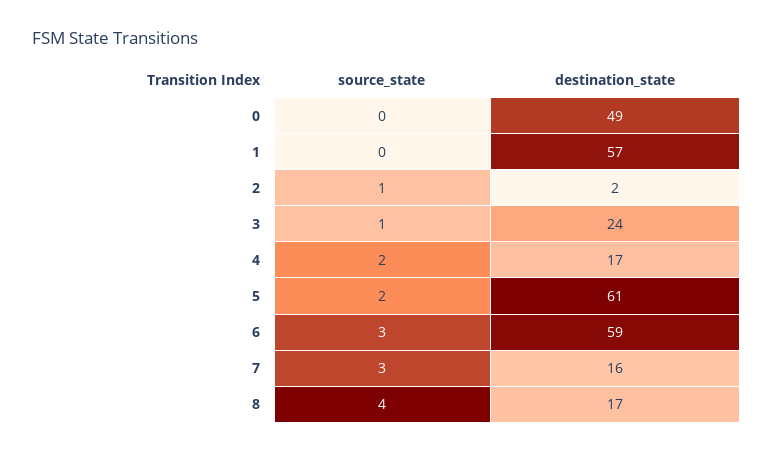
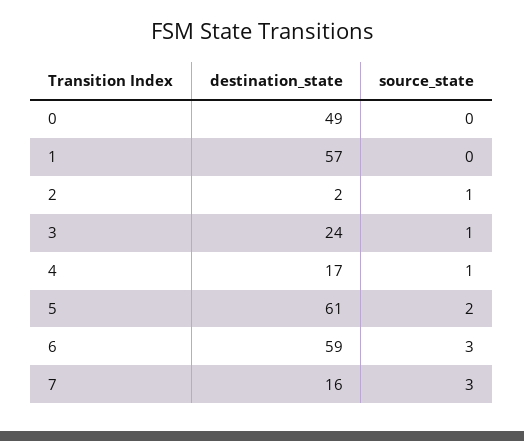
source_state, 4: 2 -> 1
source_state, 8: 4 -> none
destination_state, 8: 17 -> none

